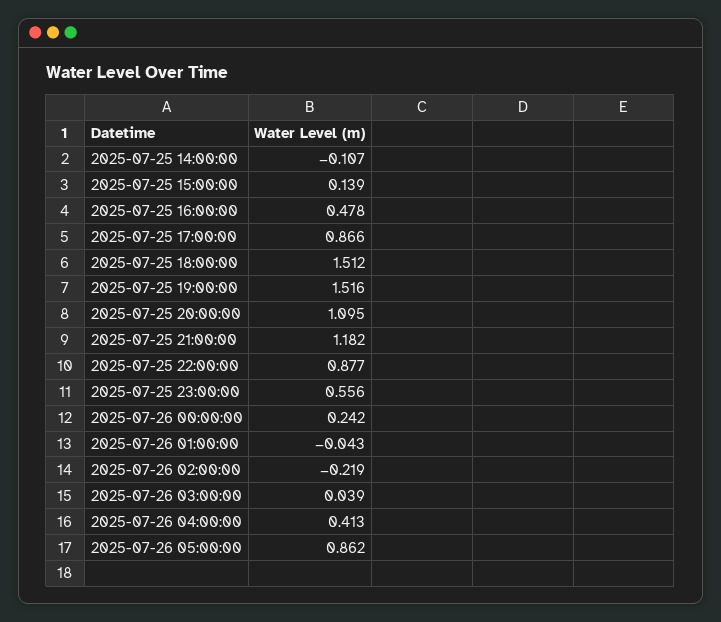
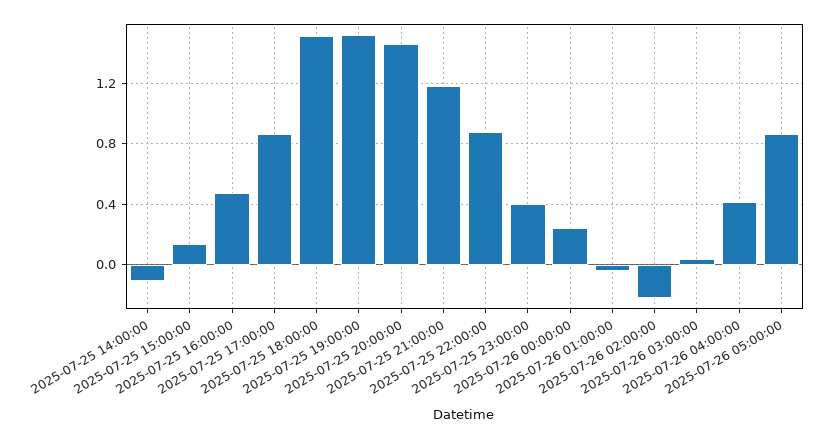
2025-07-25 20:00:00: 1.095 -> 1.45
2025-07-25 23:00:00: 0.556 -> 0.4

